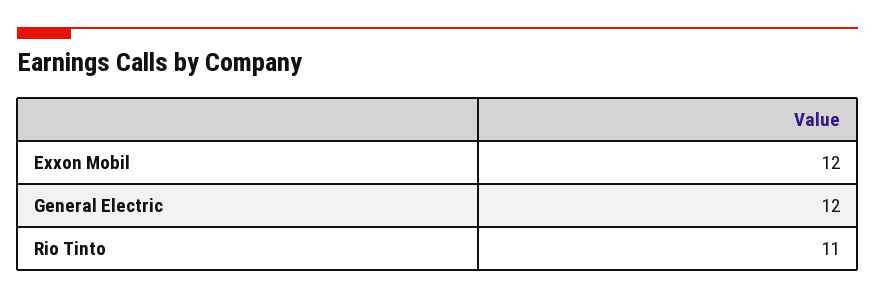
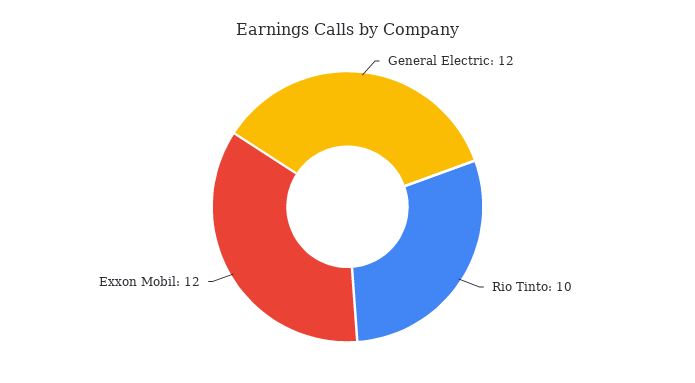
Rio Tinto: 11 -> 10

